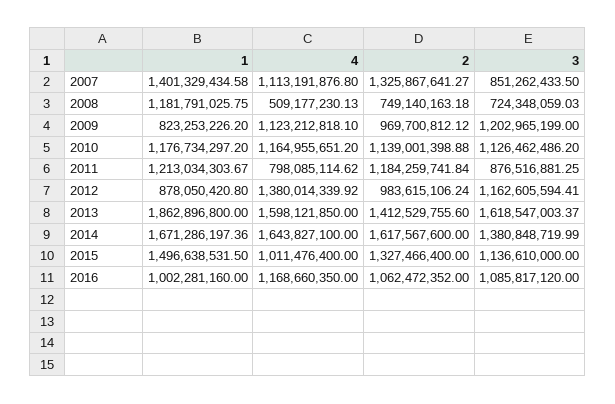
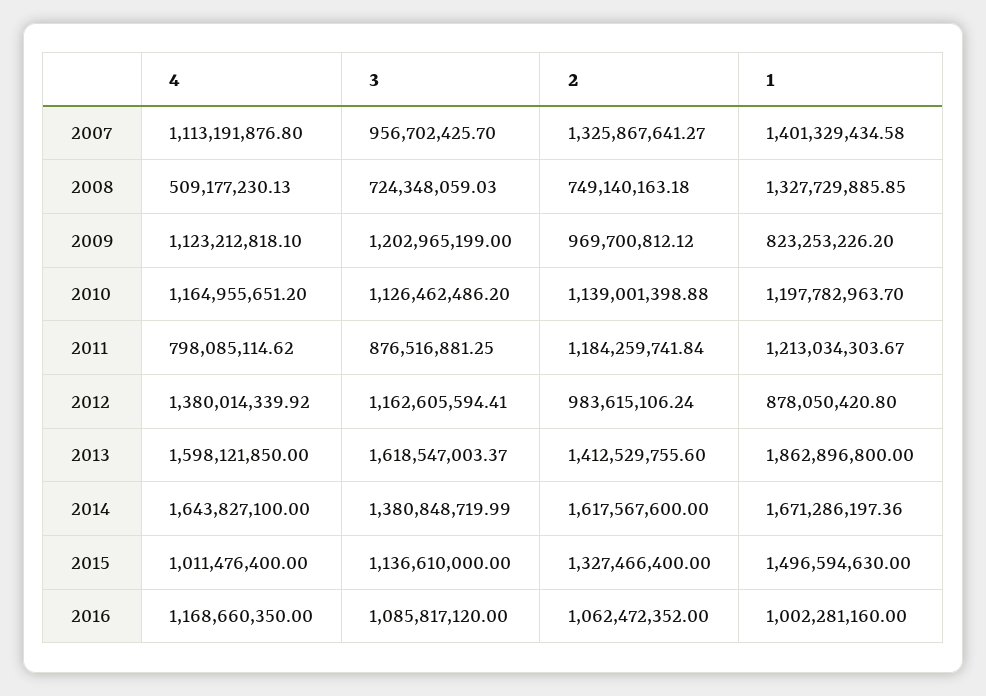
3, 2007: 851262433.5 -> 956702425.7
1, 2008: 1181791025.75 -> 1327729885.85
1, 2010: 1176734297.2 -> 1197782963.7
1, 2015: 1496638531.5 -> 1496594630

